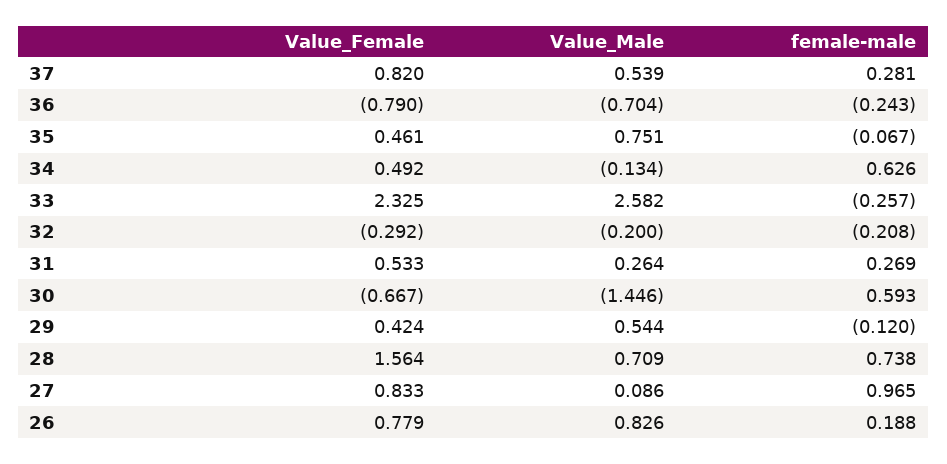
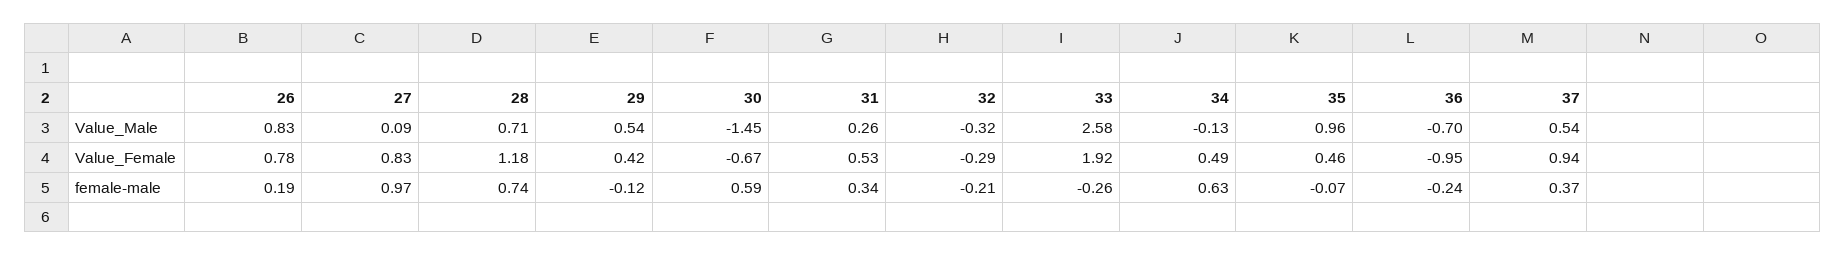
Value_Female, 37: 0.82 -> 0.94
female-male, 37: 0.281 -> 0.37
Value_Female, 36: -0.79 -> -0.95
Value_Male, 35: 0.751 -> 0.96
Value_Female, 33: 2.325 -> 1.92
Value_Male, 32: -0.2 -> -0.32
female-male, 31: 0.269 -> 0.34
Value_Female, 28: 1.564 -> 1.18

